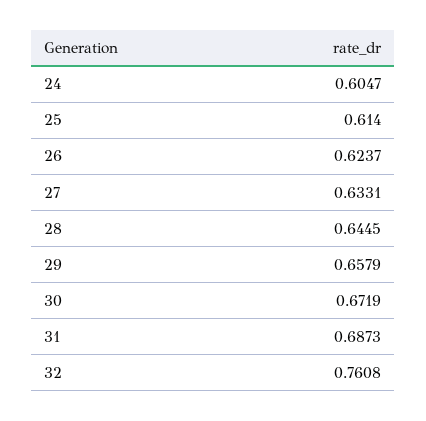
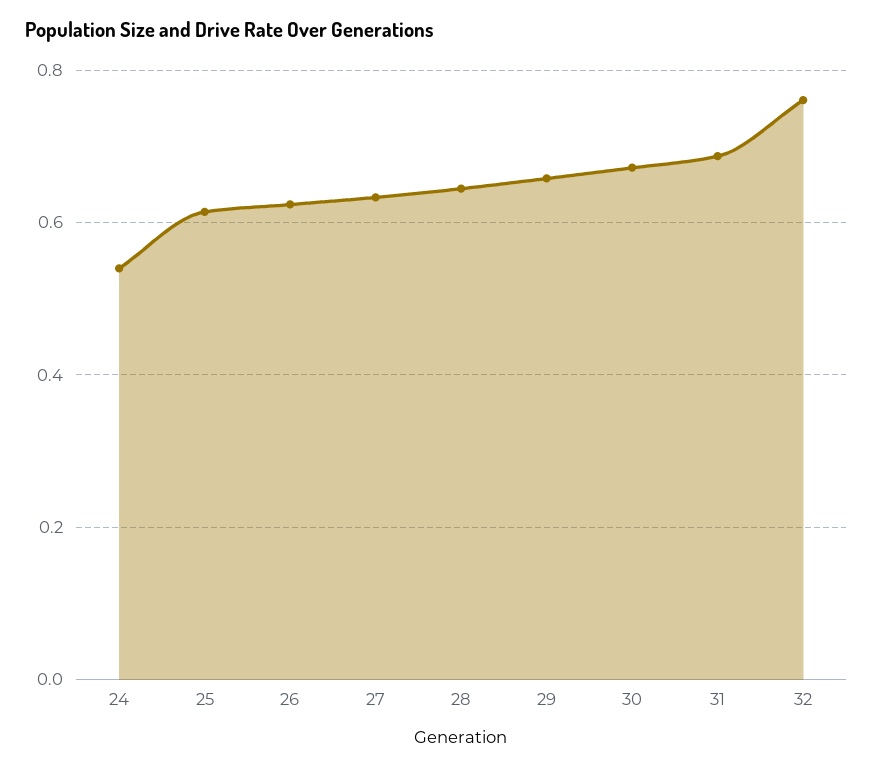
24: 0.6047 -> 0.54

